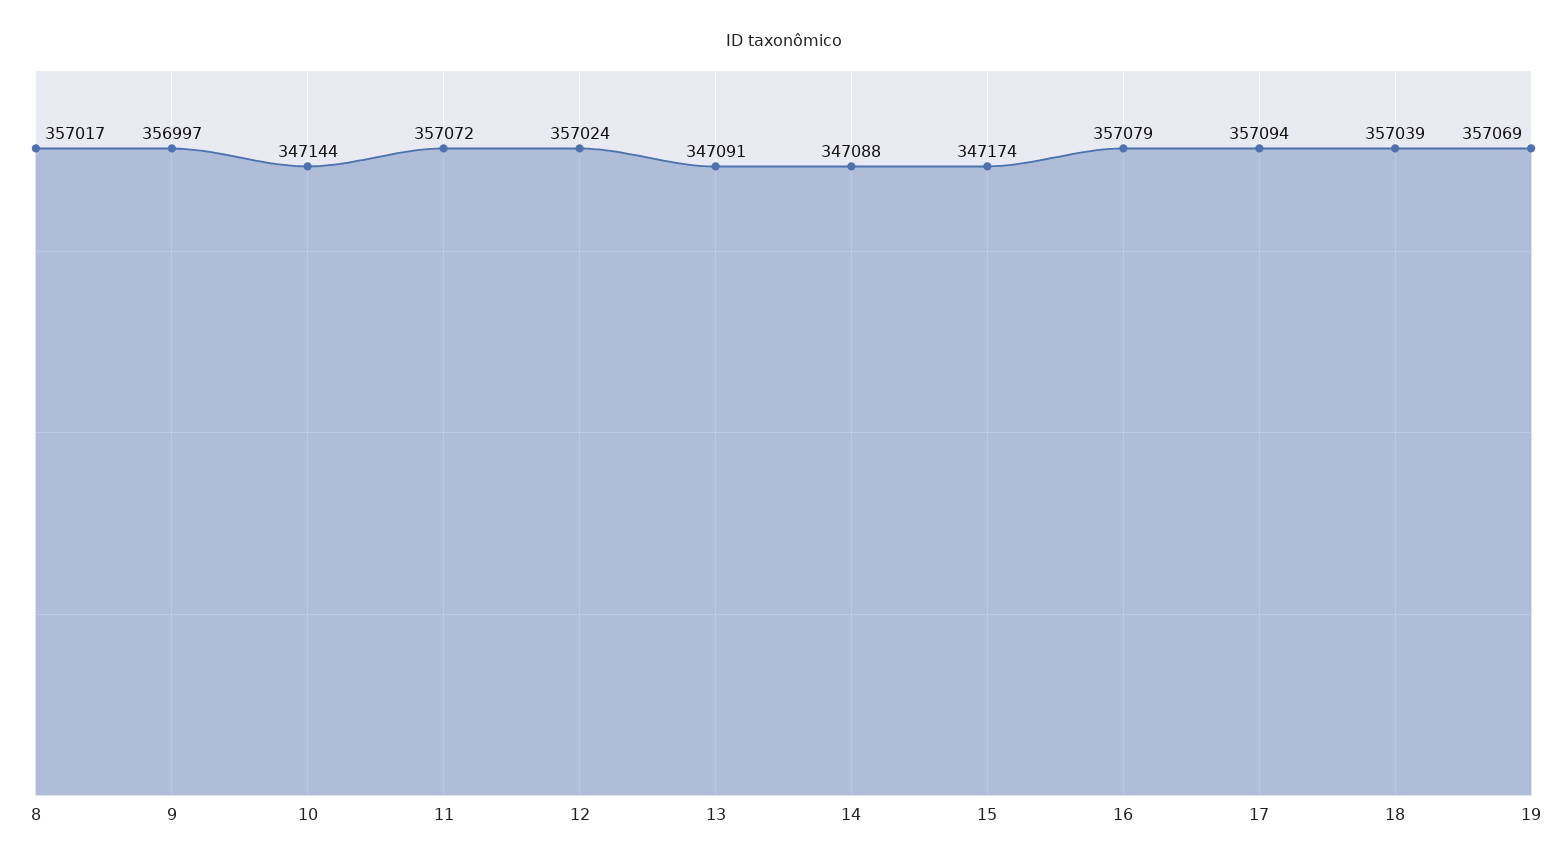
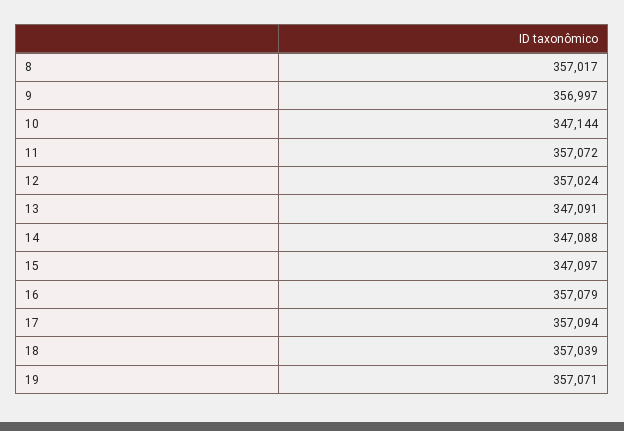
15: 347174 -> 347097
19: 357069 -> 357071

